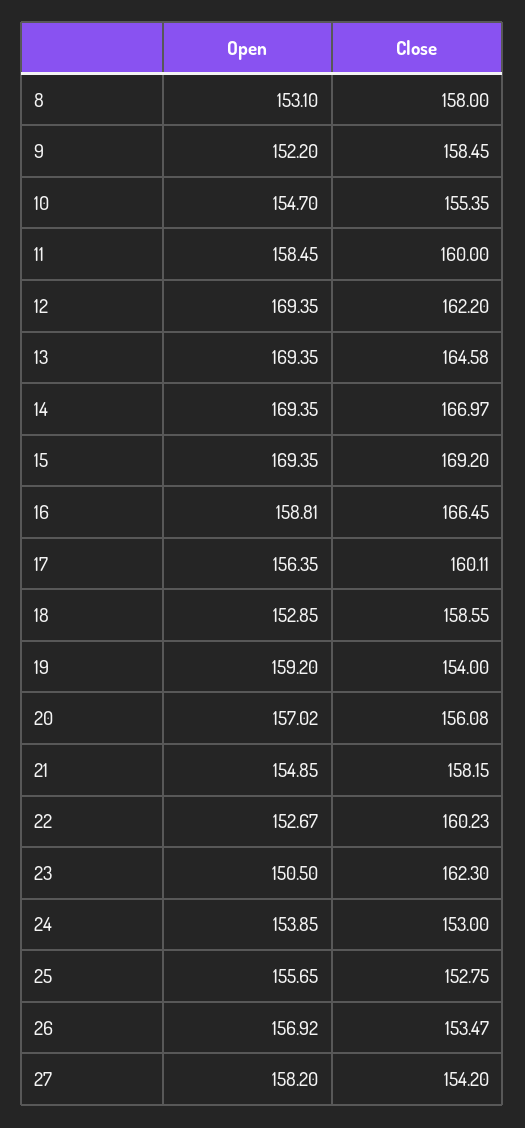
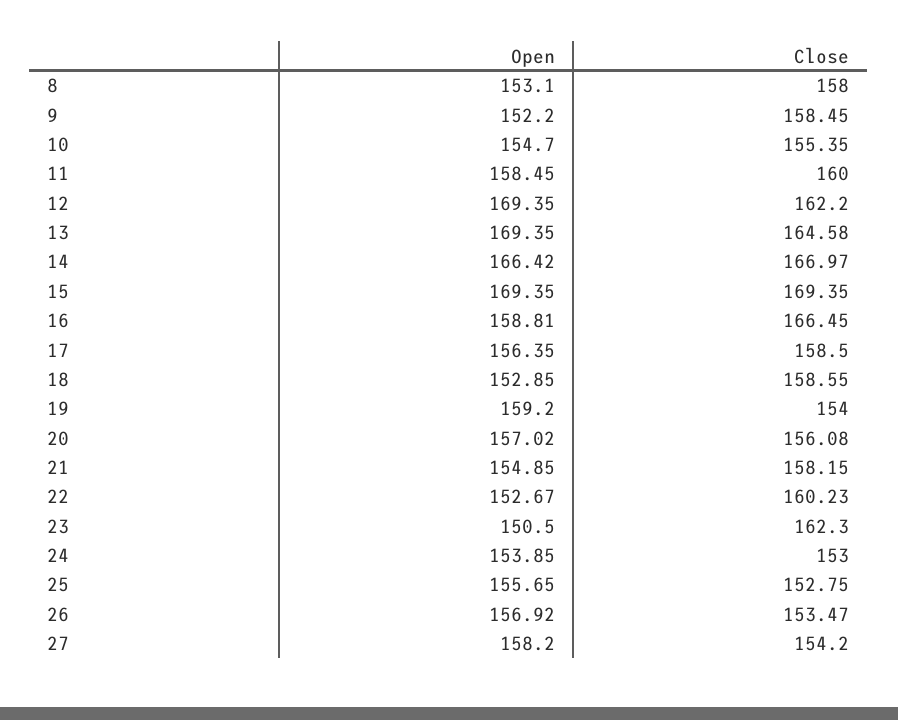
Open, 14: 169.35 -> 166.42
Close, 15: 169.2 -> 169.35
Close, 17: 160.11 -> 158.5

